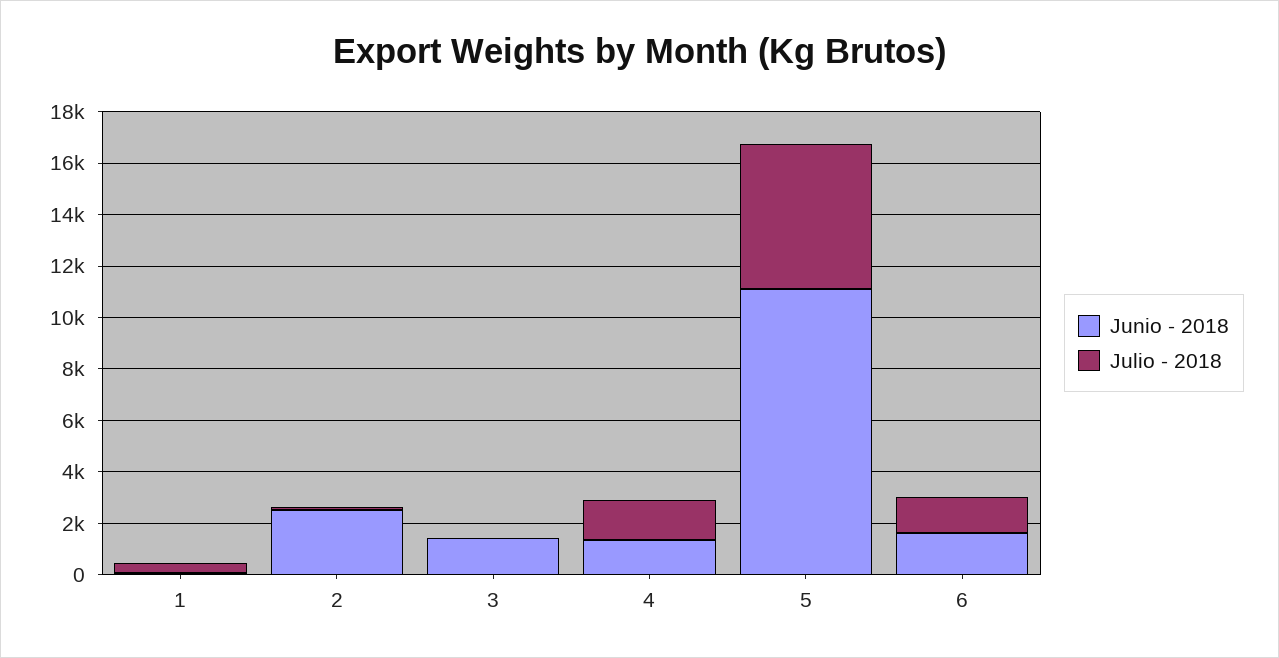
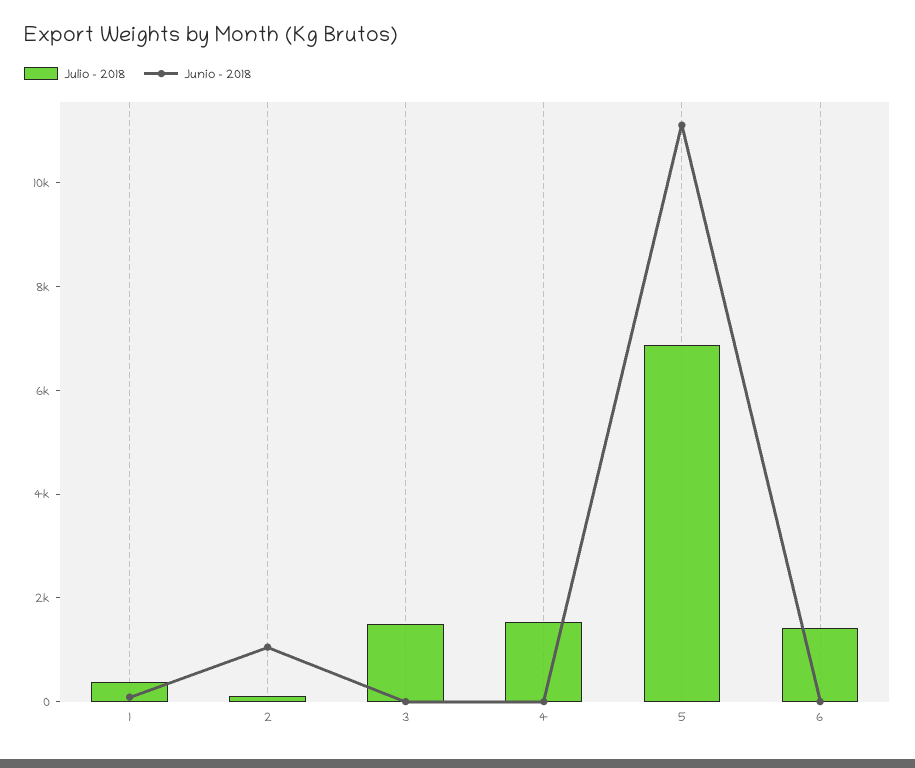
Junio - 2018, 2: 2500 -> 1000
Junio - 2018, 3: 1500 -> 0
Julio - 2018, 3: 0 -> 1500
Junio - 2018, 4: 1500 -> 0
Julio - 2018, 5: 5500 -> 7000
Junio - 2018, 6: 1500 -> 0

